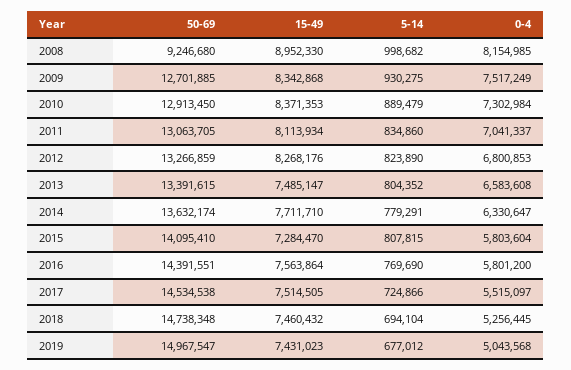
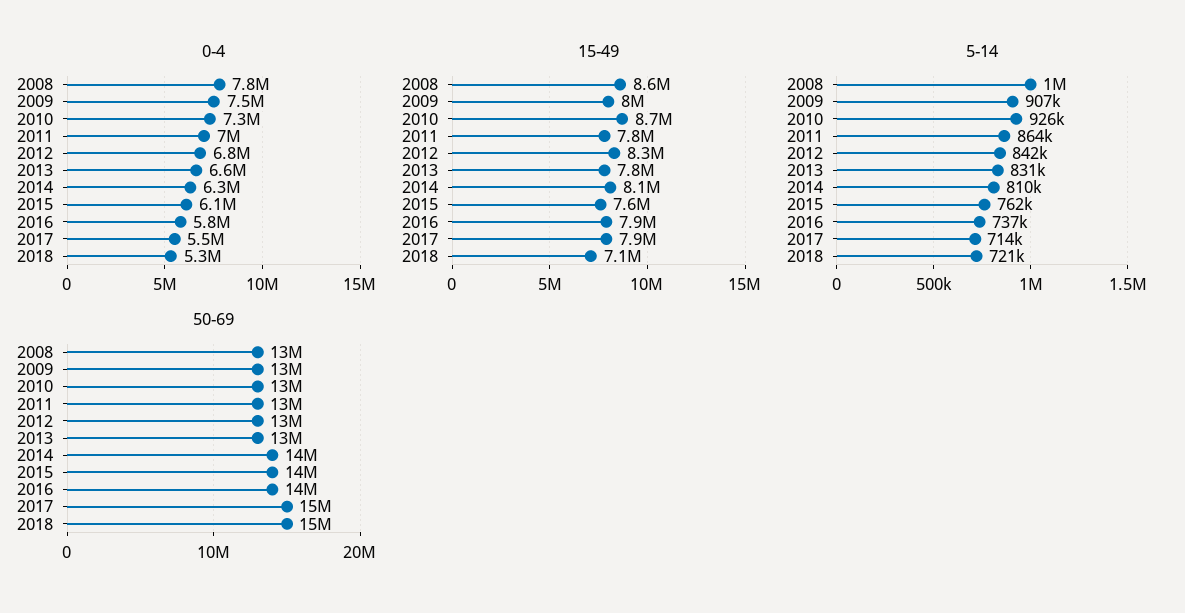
50-69, 2008: 9246680 -> 13000000
15-49, 2008: 8952330 -> 8600000
0-4, 2008: 8154985 -> 7800000
15-49, 2009: 8342868 -> 8000000
5-14, 2009: 930275 -> 907000
15-49, 2010: 8371353 -> 8700000
5-14, 2010: 889479 -> 926000
15-49, 2011: 8113934 -> 7800000
5-14, 2011: 834860 -> 864000
5-14, 2012: 823890 -> 842000
15-49, 2013: 7485147 -> 7800000
5-14, 2013: 804352 -> 831000
15-49, 2014: 7711710 -> 8100000
5-14, 2014: 779291 -> 810000
15-49, 2015: 7284470 -> 7600000
5-14, 2015: 807815 -> 762000
0-4, 2015: 5803604 -> 6100000
15-49, 2016: 7563864 -> 7900000
5-14, 2016: 769690 -> 737000
15-49, 2017: 7514505 -> 7900000
5-14, 2017: 724866 -> 714000
15-49, 2018: 7460432 -> 7100000
5-14, 2018: 694104 -> 721000
50-69, 2019: 14967547 -> none
15-49, 2019: 7431023 -> none
5-14, 2019: 677012 -> none
0-4, 2019: 5043568 -> none

